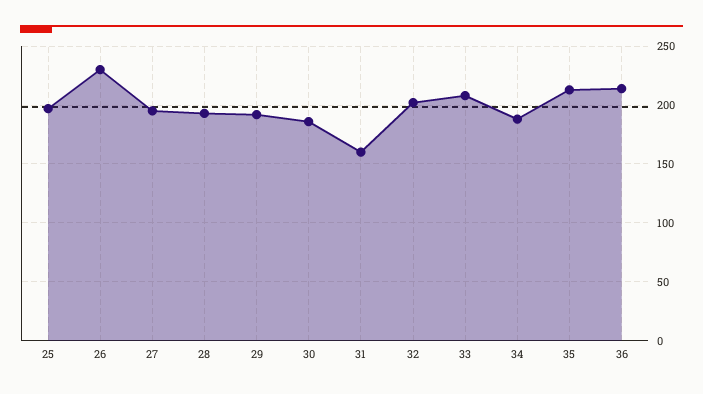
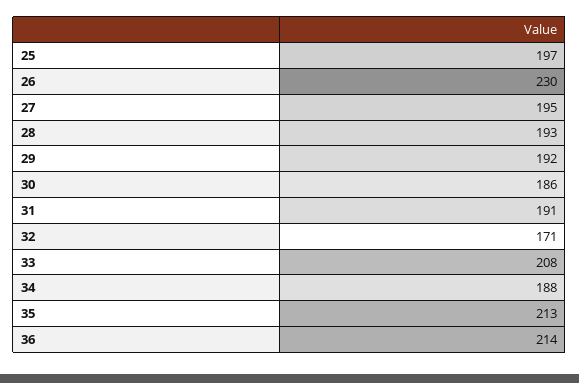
31: 160 -> 191
32: 200 -> 171

